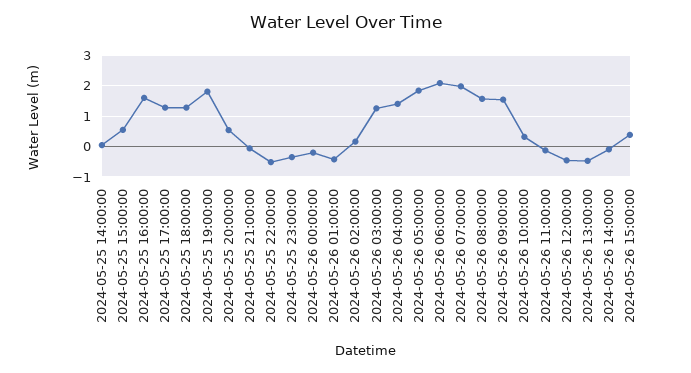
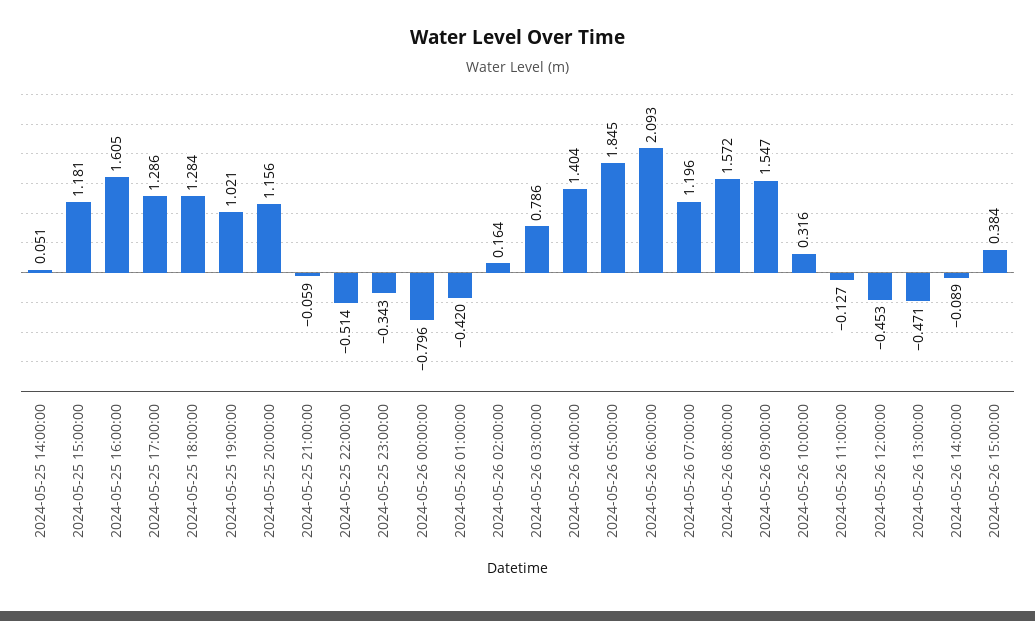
2024-05-25 15:00:00: 0.6 -> 1.181
2024-05-25 19:00:00: 1.8 -> 1.021
2024-05-25 20:00:00: 0.6 -> 1.156
2024-05-26 00:00:00: -0.2 -> -0.796
2024-05-26 03:00:00: 1.2 -> 0.786
2024-05-26 07:00:00: 2 -> 1.196

